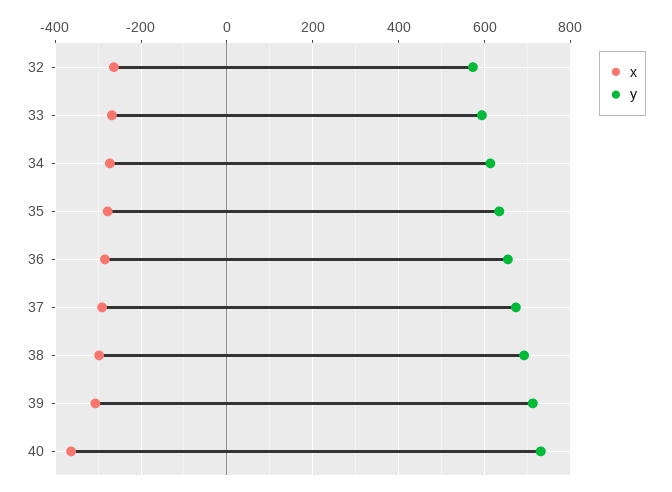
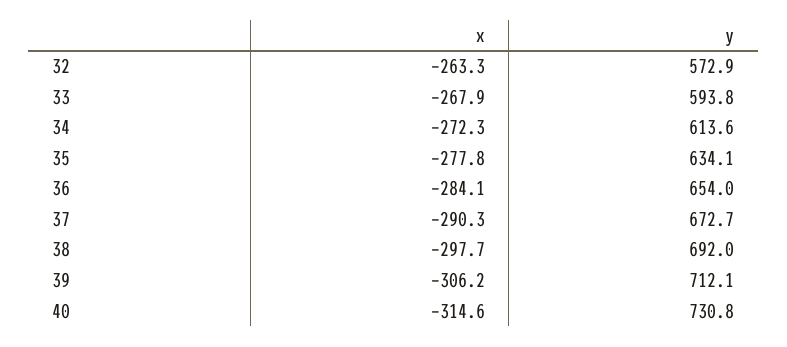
x, 40: -360 -> -314.6

